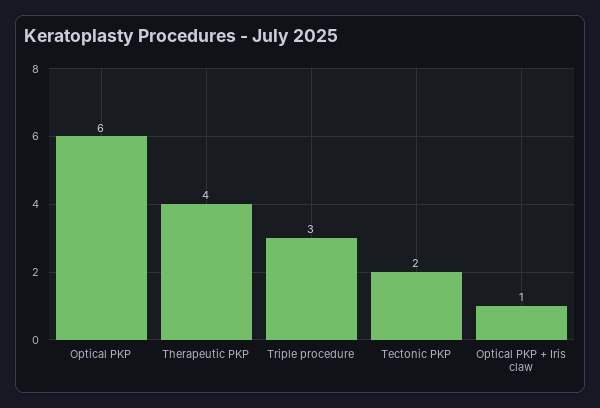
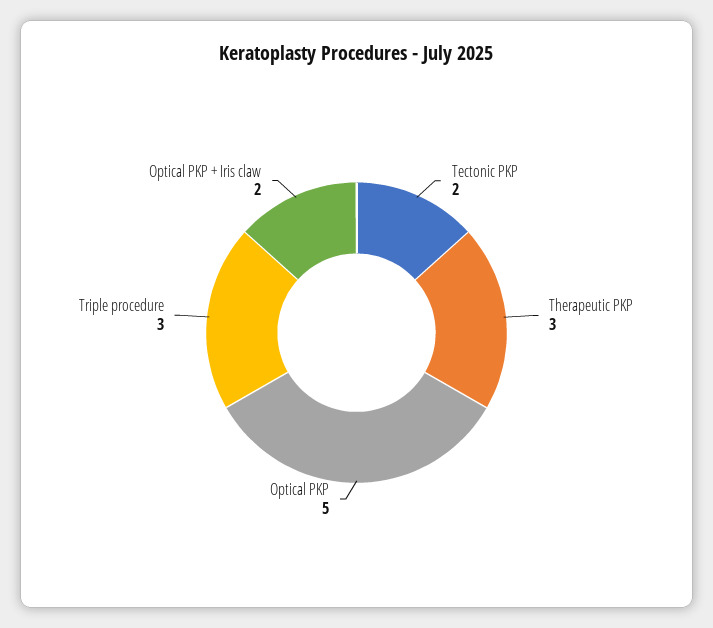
Optical PKP: 6 -> 5
Therapeutic PKP: 4 -> 3
Optical PKP + Iris claw: 1 -> 2

